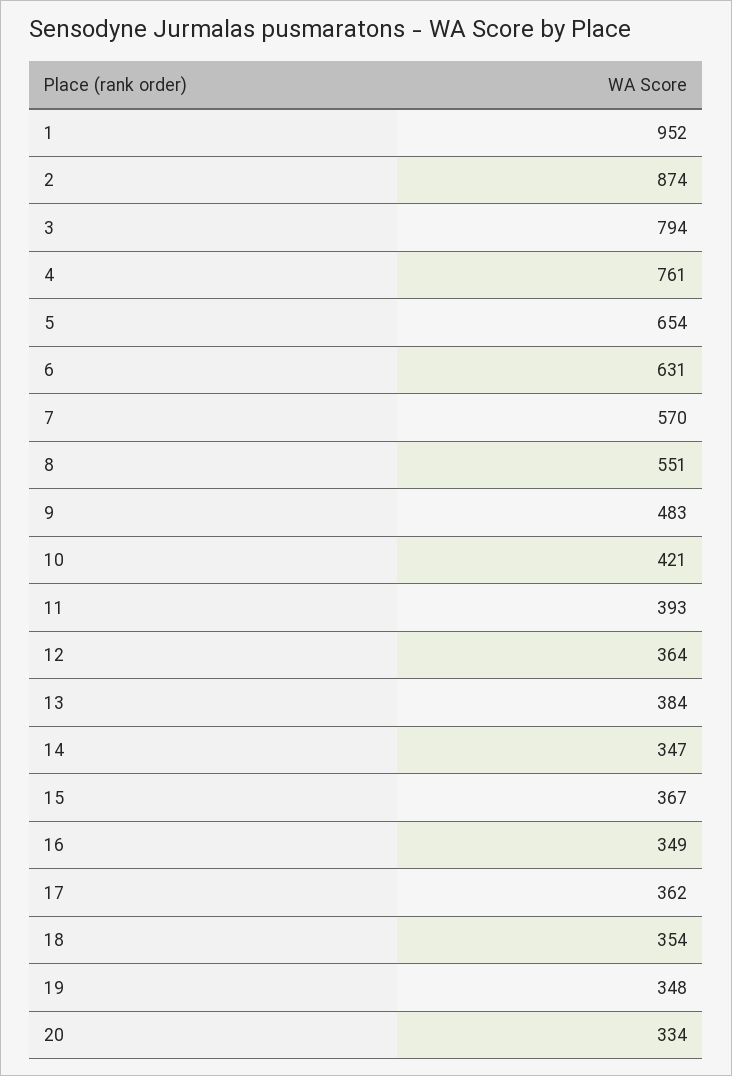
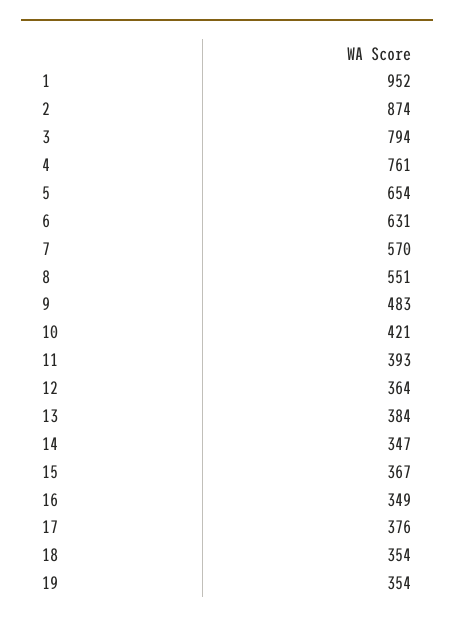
17: 362 -> 376
19: 348 -> 354
20: 334 -> none

